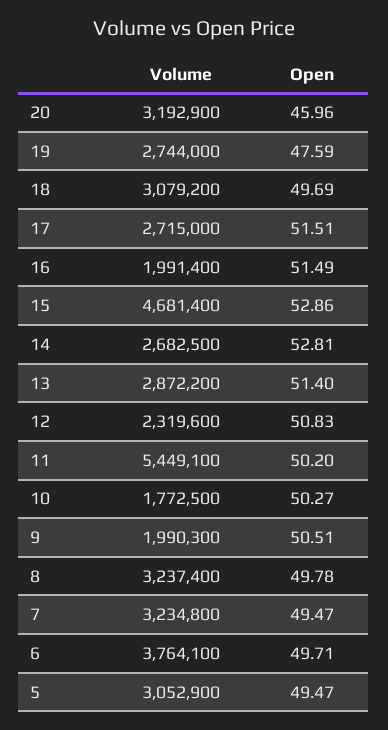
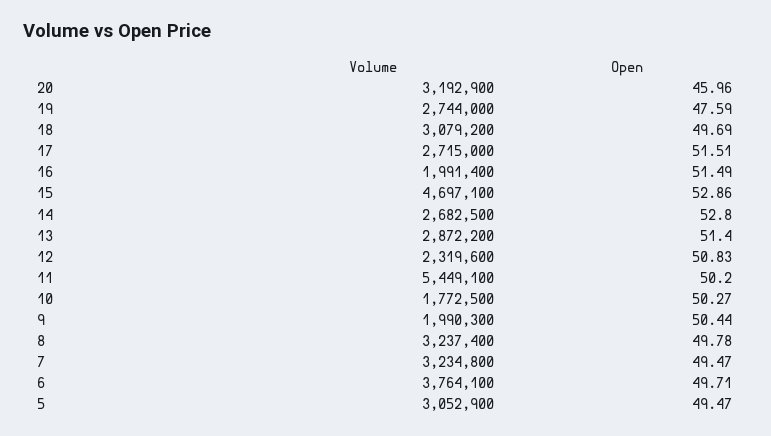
Volume, 15: 4681400 -> 4697100
Open, 14: 52.81 -> 52.8
Open, 9: 50.51 -> 50.44

